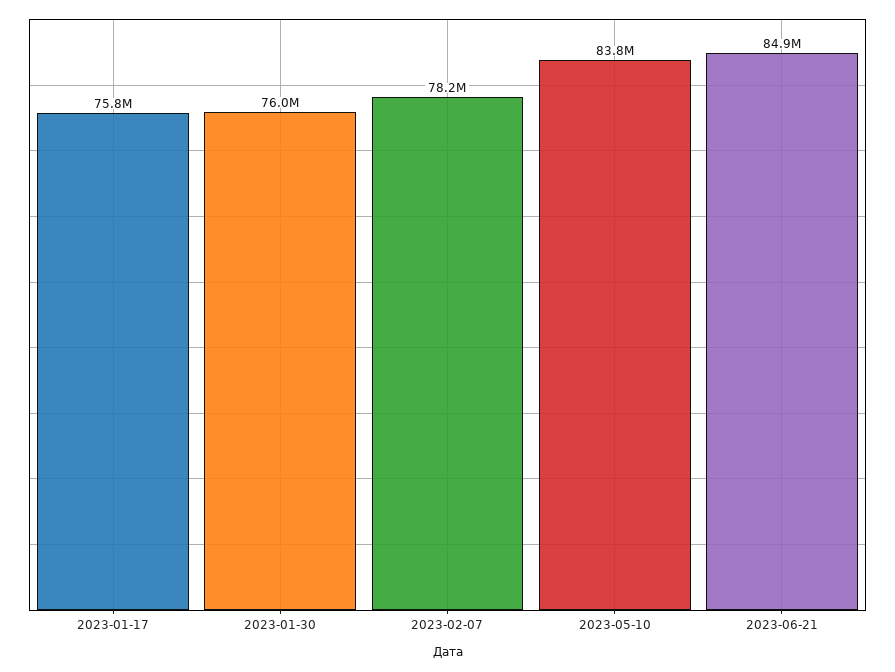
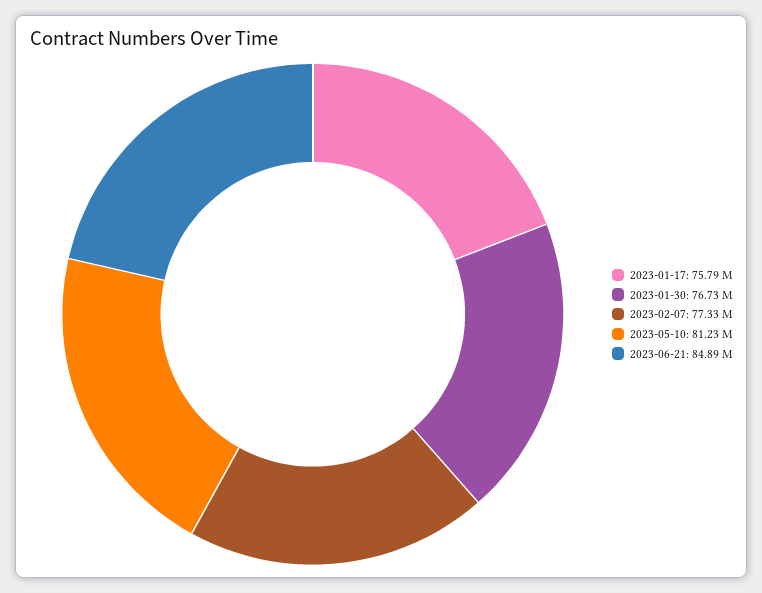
2023-01-30: 76000000 -> 76730000
2023-02-07: 78200000 -> 77330000
2023-05-10: 83800000 -> 81230000

